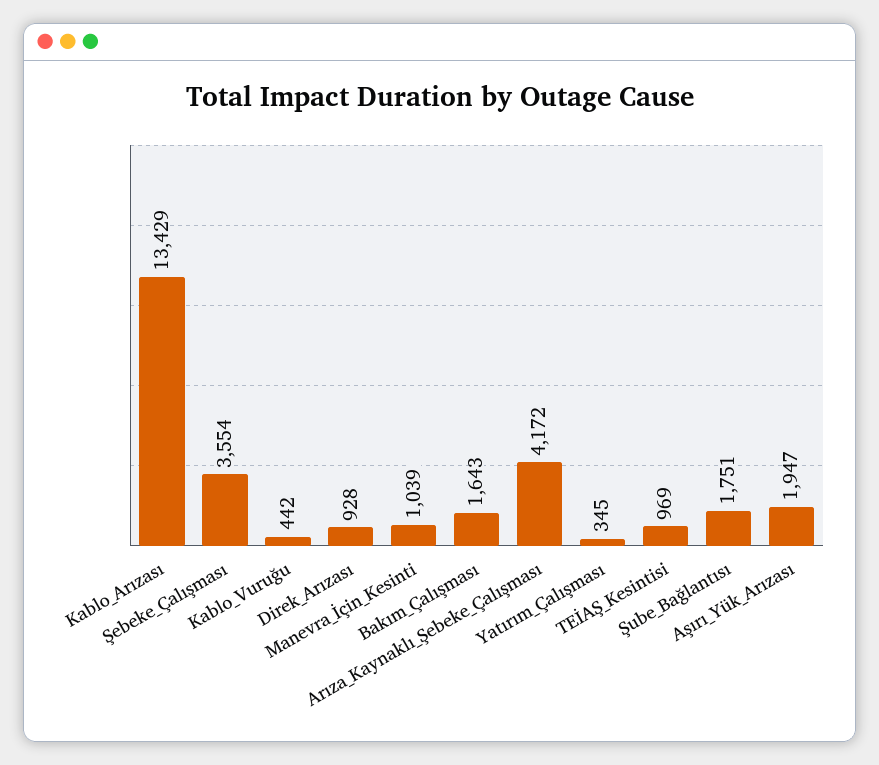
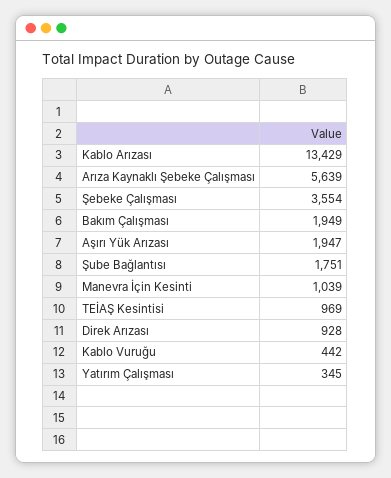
Bakım_Çalışması: 1643 -> 1949
Arıza_Kaynaklı_Şebeke_Çalışması: 4172 -> 5639

